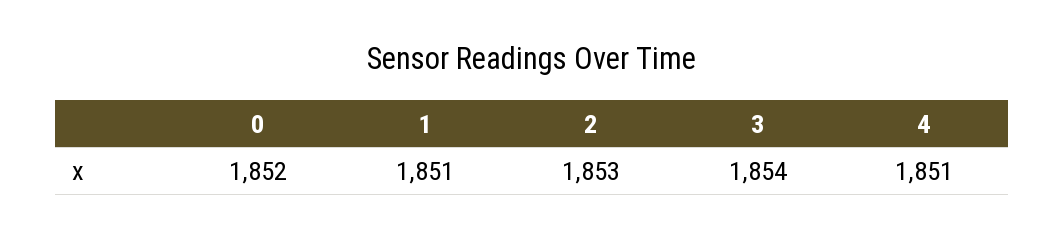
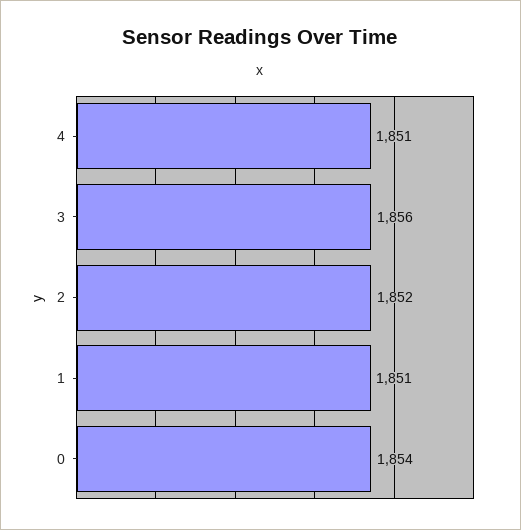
0: 1852 -> 1854
2: 1853 -> 1852
3: 1854 -> 1856

